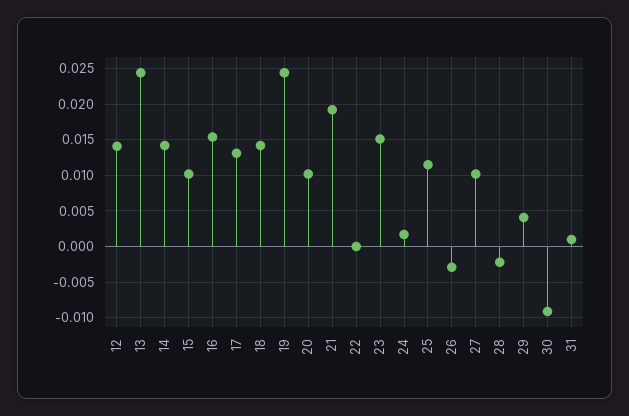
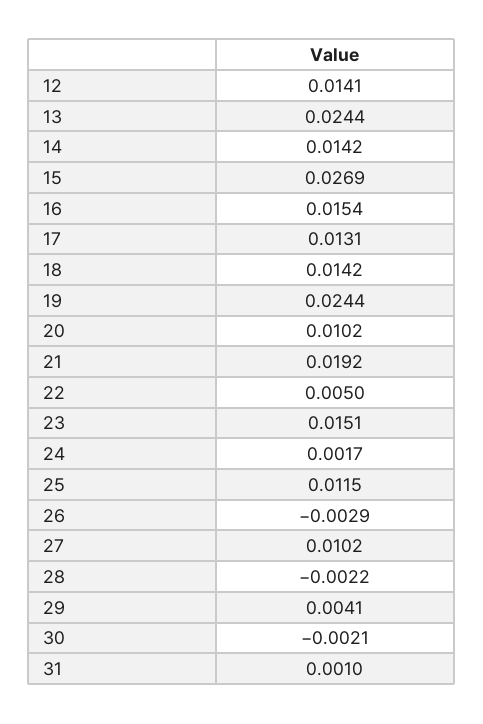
15: 0.01 -> 0.0269
22: 0 -> 0.005
30: -0.009 -> -0.0021

